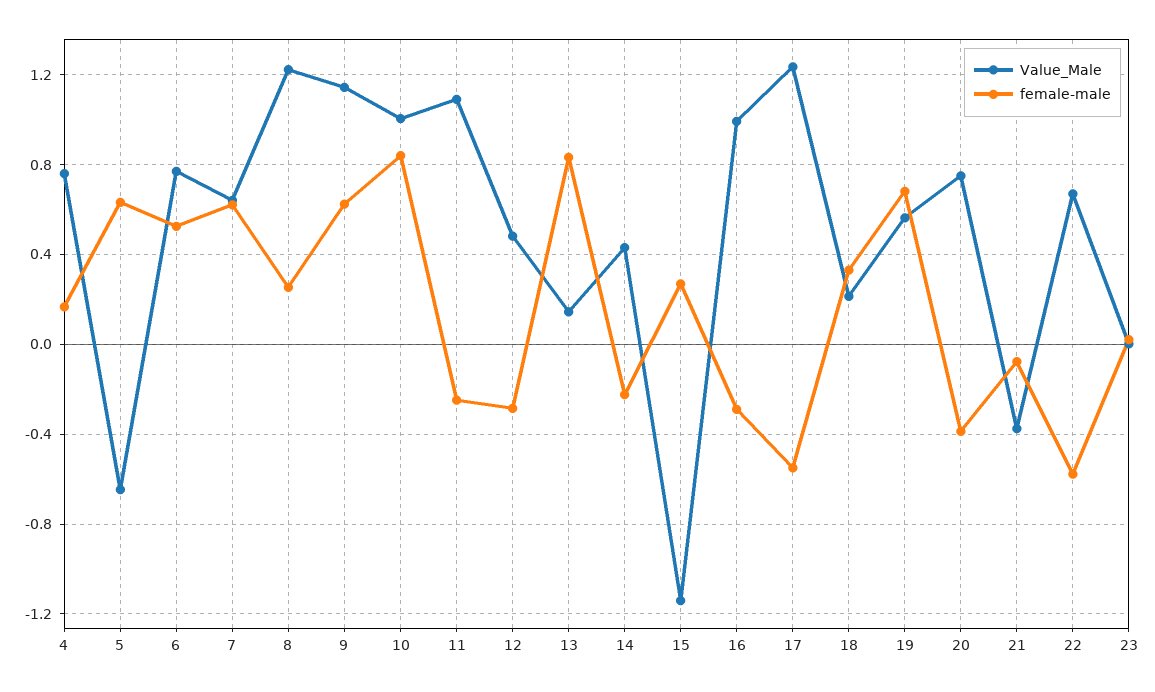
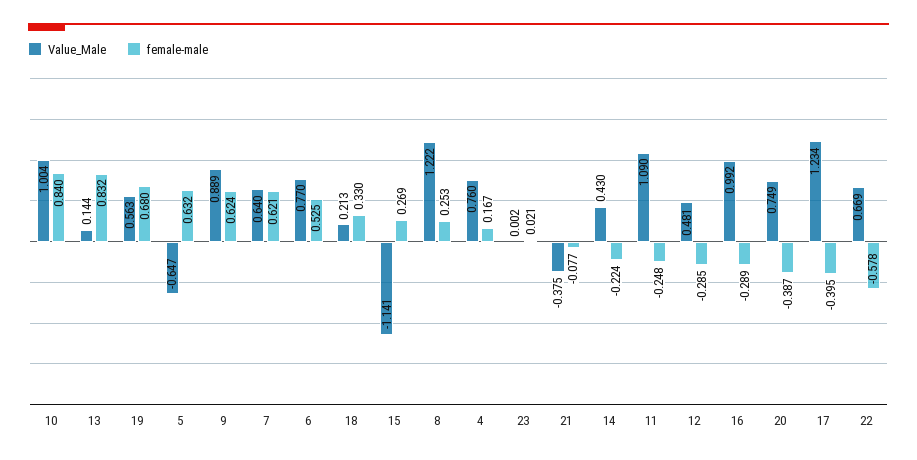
Value_Male, 9: 1.15 -> 0.889
female-male, 17: -0.55 -> -0.395

